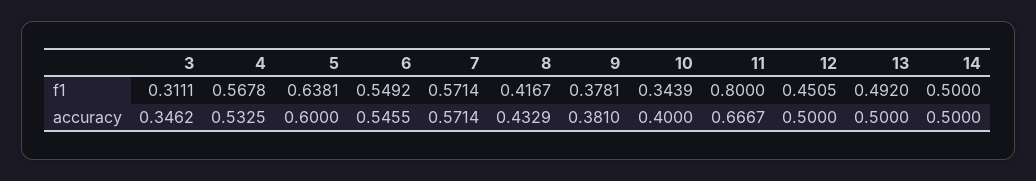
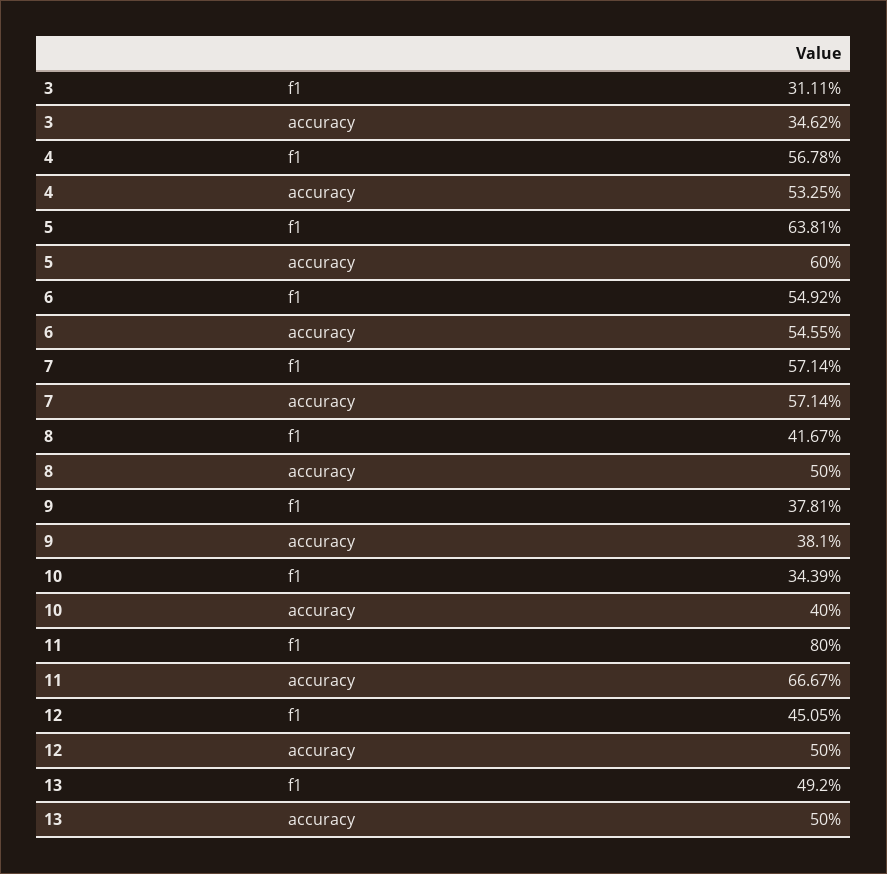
14, f1: 0.5 -> none
8, accuracy: 0.4329 -> 0.5
14, accuracy: 0.5 -> none

